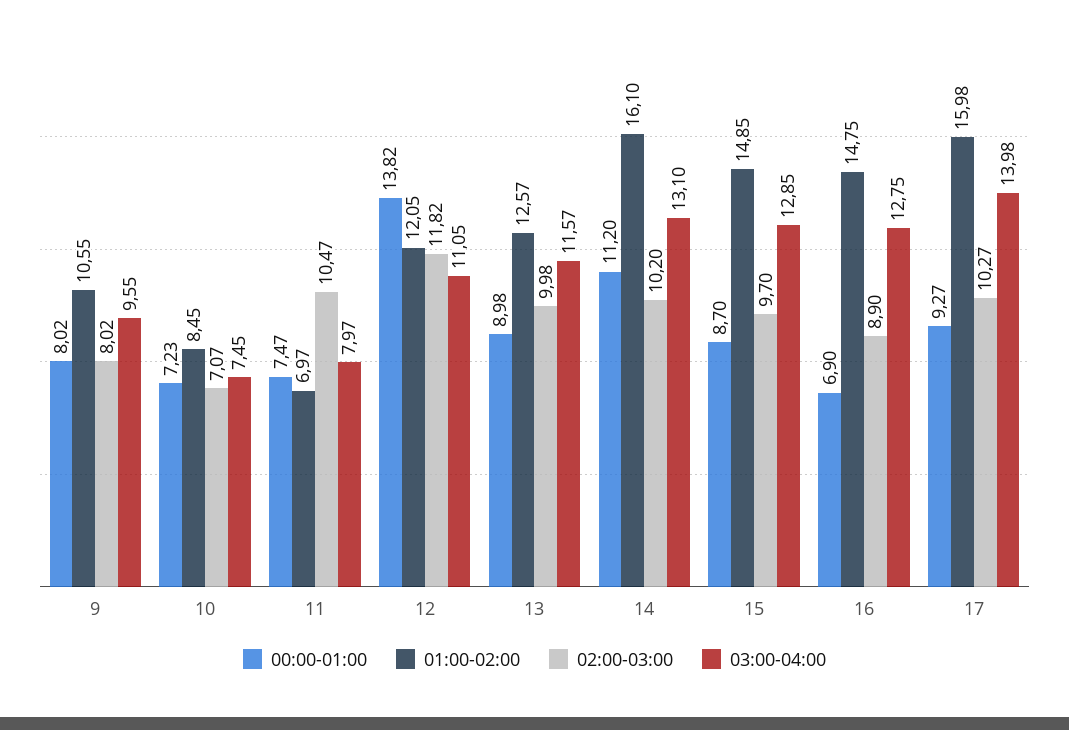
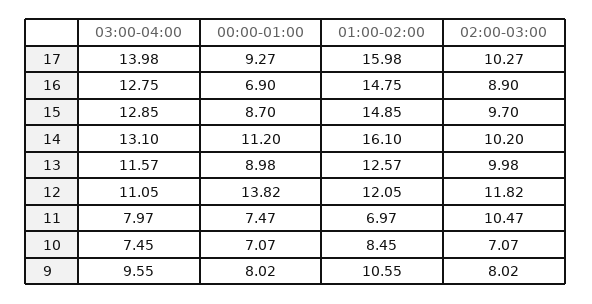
00:00-01:00, 10: 7.23 -> 7.07

